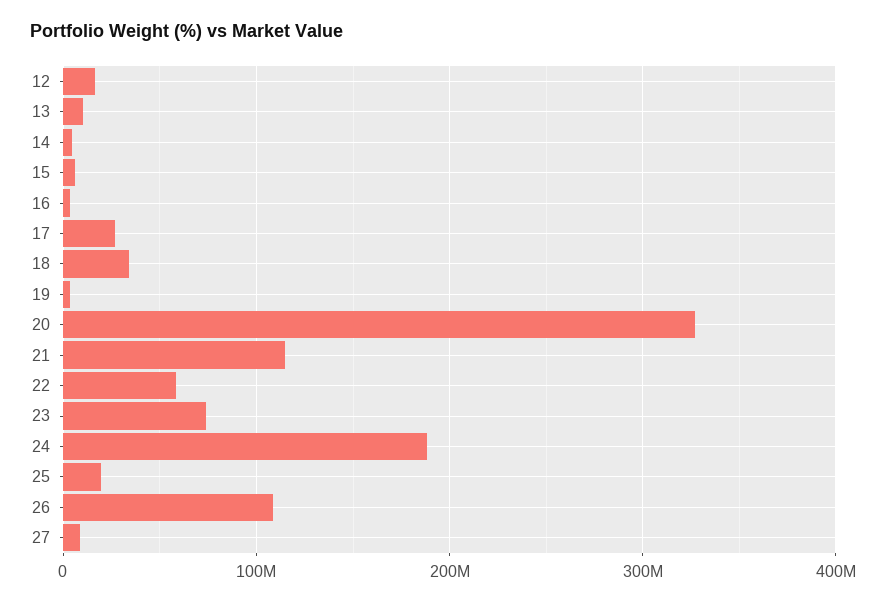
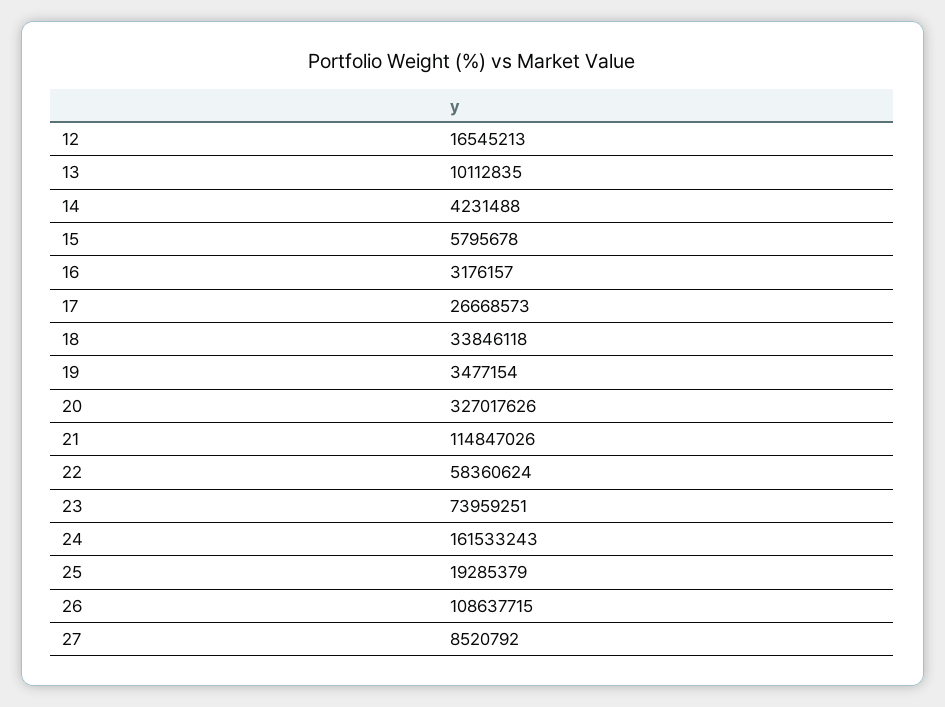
24: 190000000 -> 161533243

